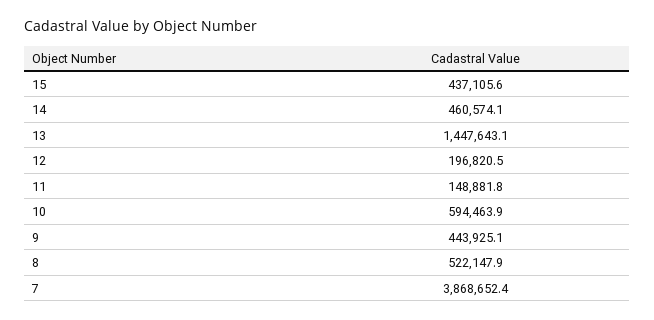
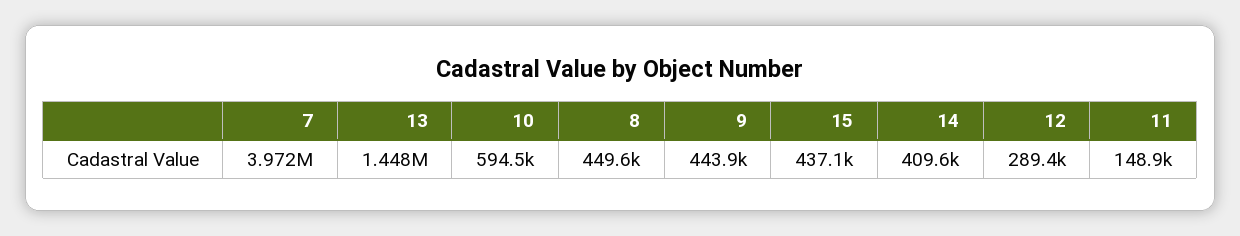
14: 460574.1 -> 409600
12: 196820.5 -> 289400
8: 522147.9 -> 449600
7: 3868652.4 -> 3972000

